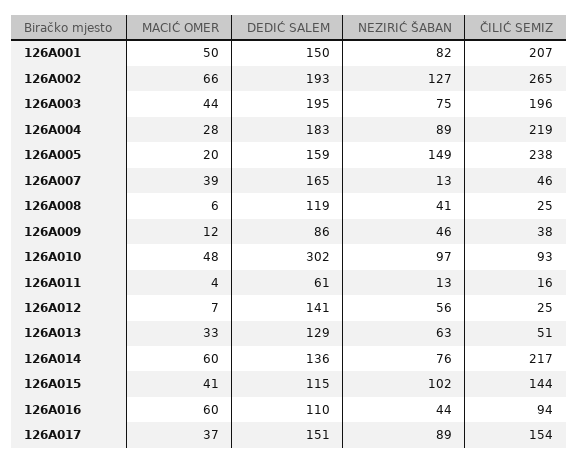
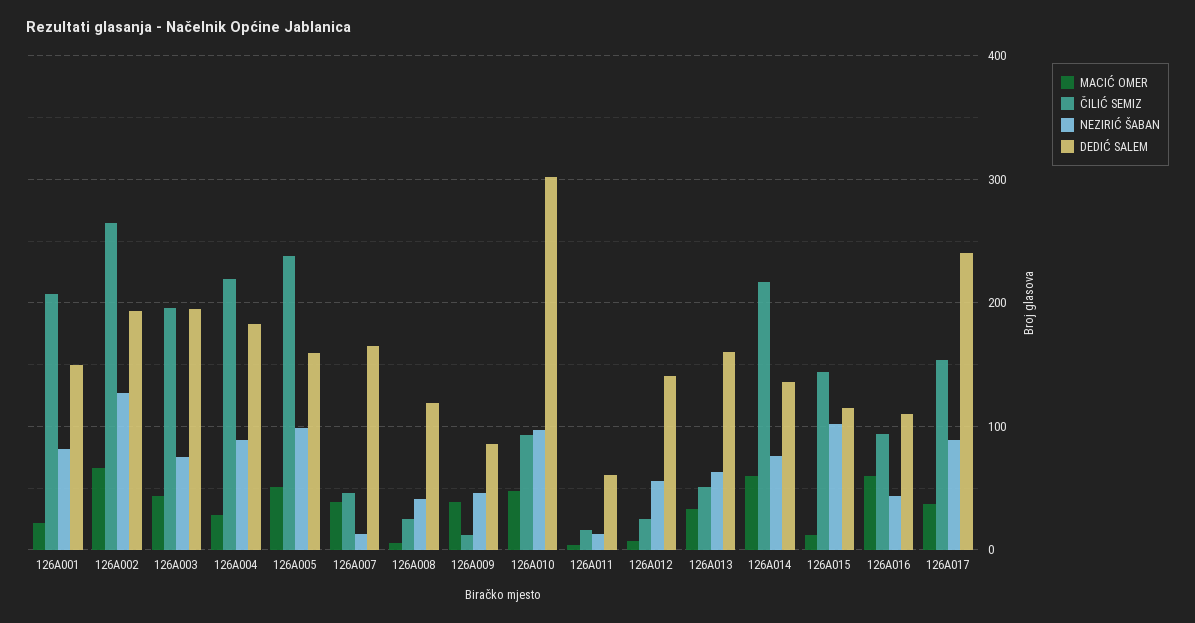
MACIĆ OMER, 126A001: 50 -> 20
MACIĆ OMER, 126A005: 20 -> 50
NEZIRIĆ ŠABAN, 126A005: 149 -> 100
MACIĆ OMER, 126A009: 12 -> 40
ČILIĆ SEMIZ, 126A009: 38 -> 10
DEDIĆ SALEM, 126A013: 129 -> 160
MACIĆ OMER, 126A015: 41 -> 10
DEDIĆ SALEM, 126A017: 151 -> 240

